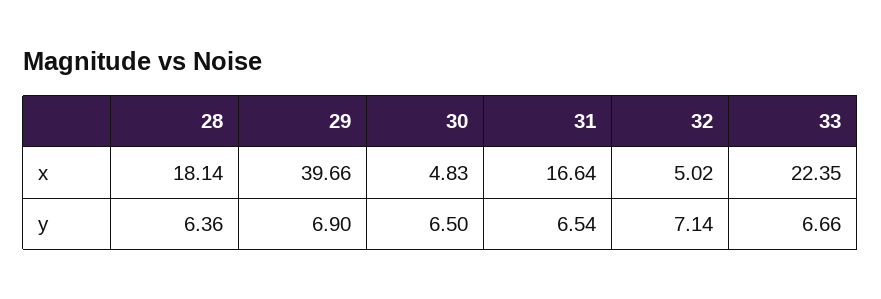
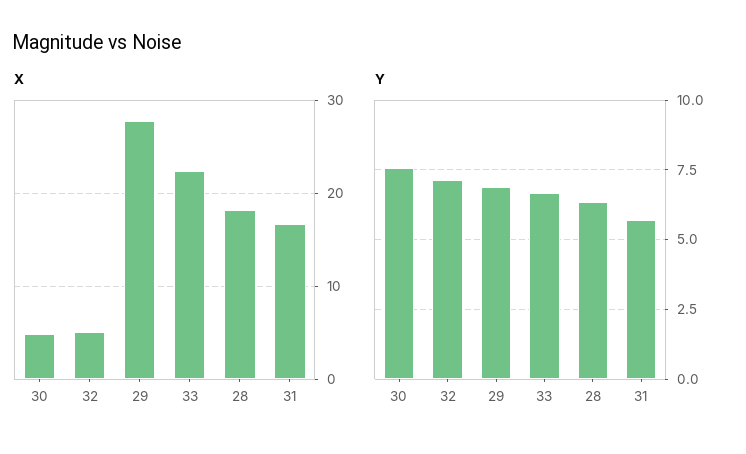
x, 29: 39.66 -> 28
y, 30: 6.5 -> 7.5
y, 31: 6.54 -> 5.75

